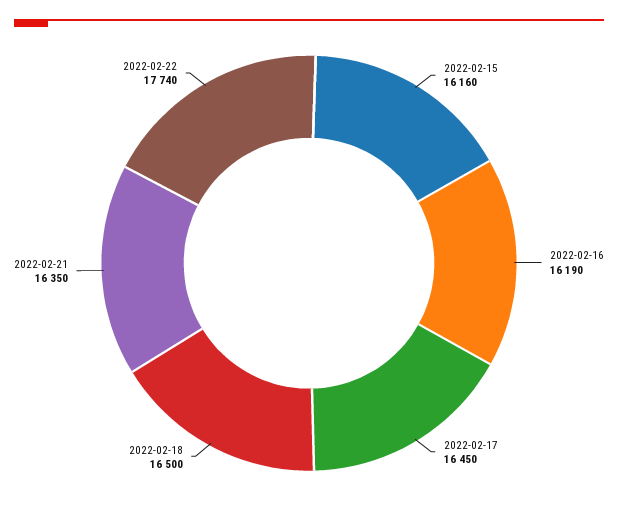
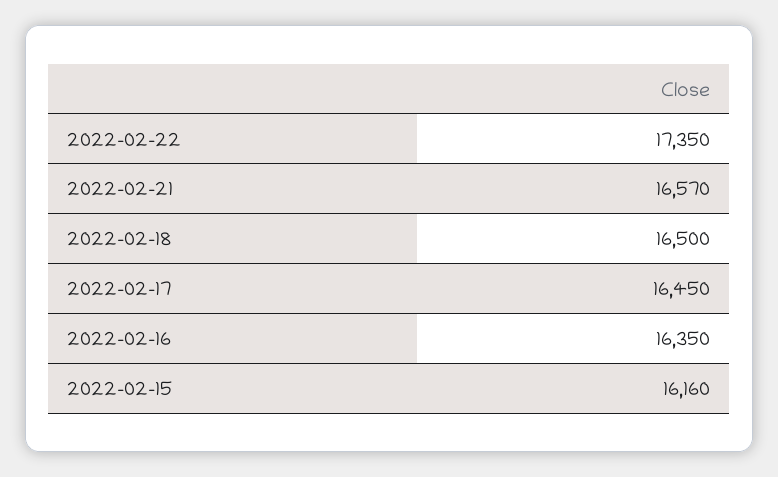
2022-02-16: 16190 -> 16350
2022-02-21: 16350 -> 16570
2022-02-22: 17740 -> 17350

